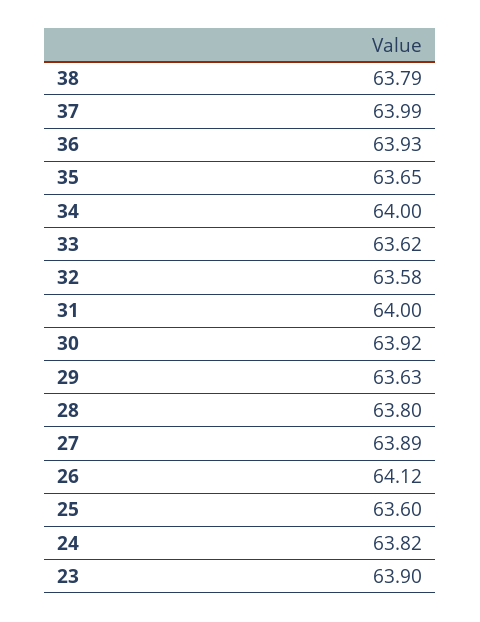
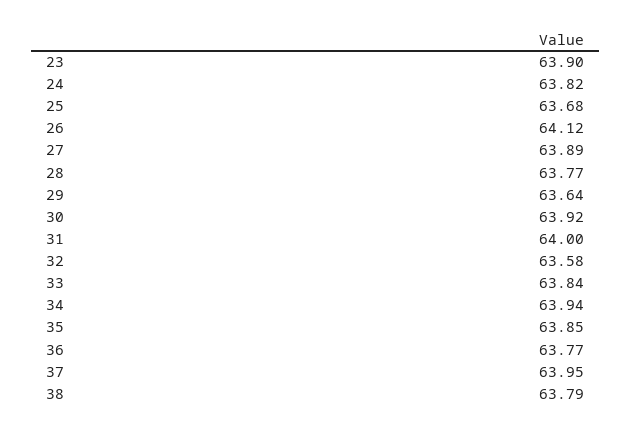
37: 63.99 -> 63.95
36: 63.93 -> 63.77
35: 63.65 -> 63.85
34: 64 -> 63.94
33: 63.62 -> 63.84
29: 63.63 -> 63.64
28: 63.8 -> 63.77
25: 63.6 -> 63.68

